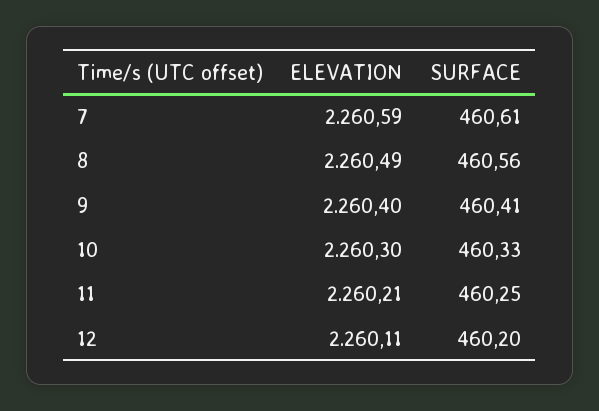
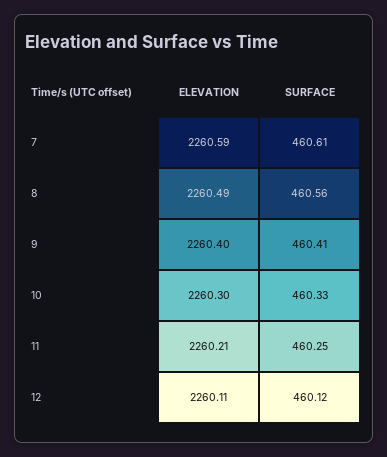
SURFACE, 12: 460.2 -> 460.12

